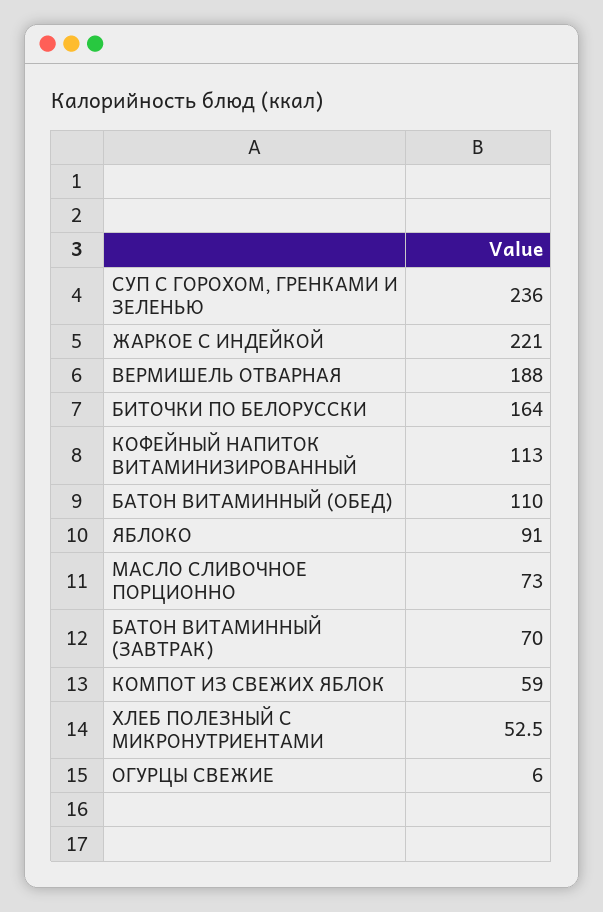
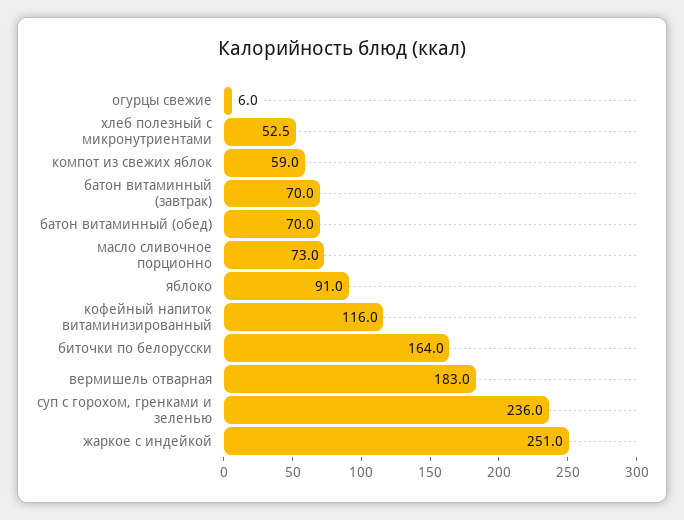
ЖАРКОЕ С ИНДЕЙКОЙ: 221 -> 251
ВЕРМИШЕЛЬ ОТВАРНАЯ: 188 -> 183
КОФЕЙНЫЙ НАПИТОК ВИТАМИНИЗИРОВАННЫЙ: 113 -> 116
БАТОН ВИТАМИННЫЙ (ОБЕД): 110 -> 70

